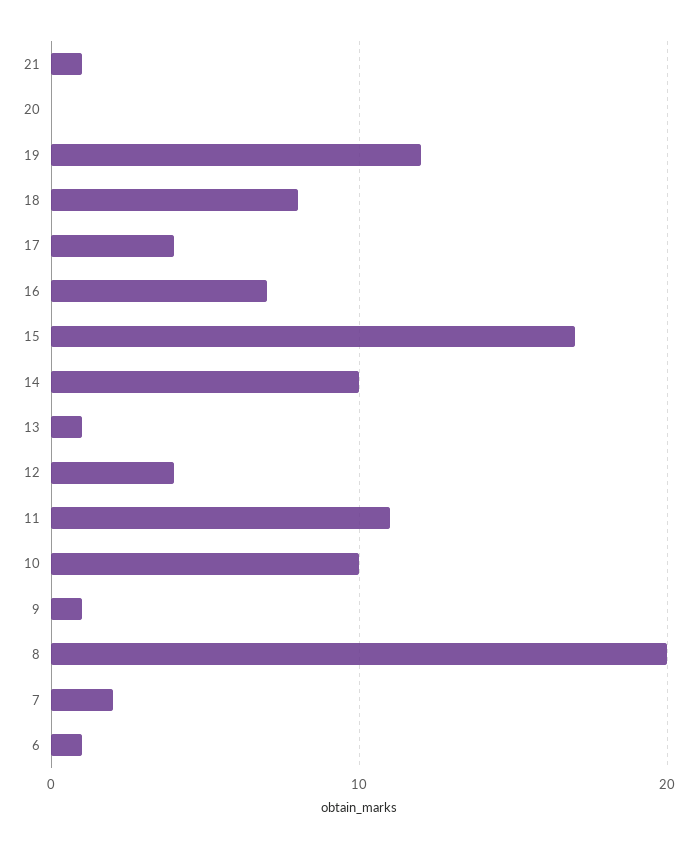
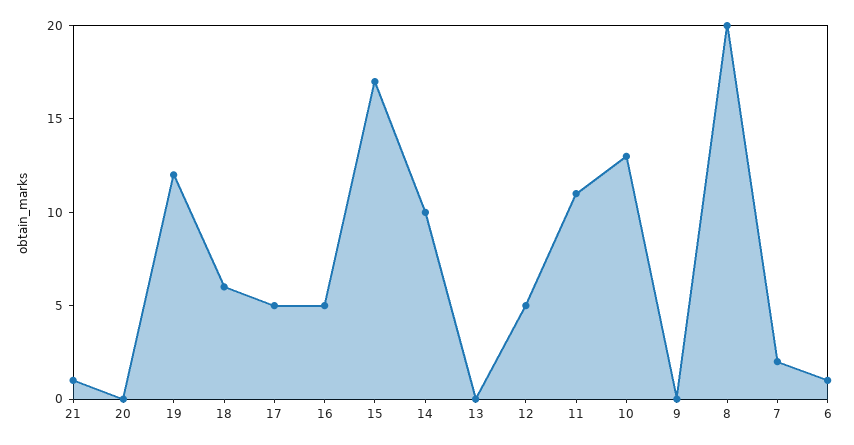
18: 8 -> 6
17: 4 -> 5
16: 7 -> 5
13: 1 -> 0
12: 4 -> 5
10: 10 -> 13
9: 1 -> 0

